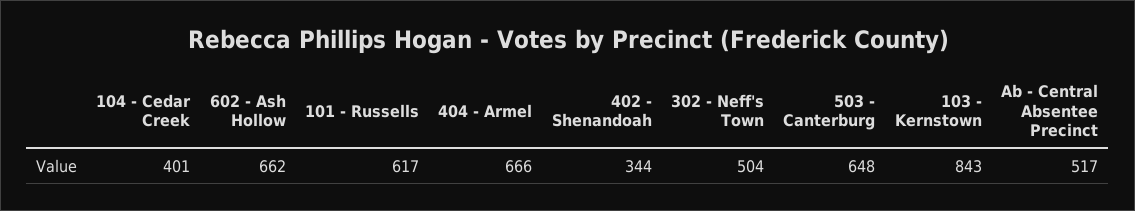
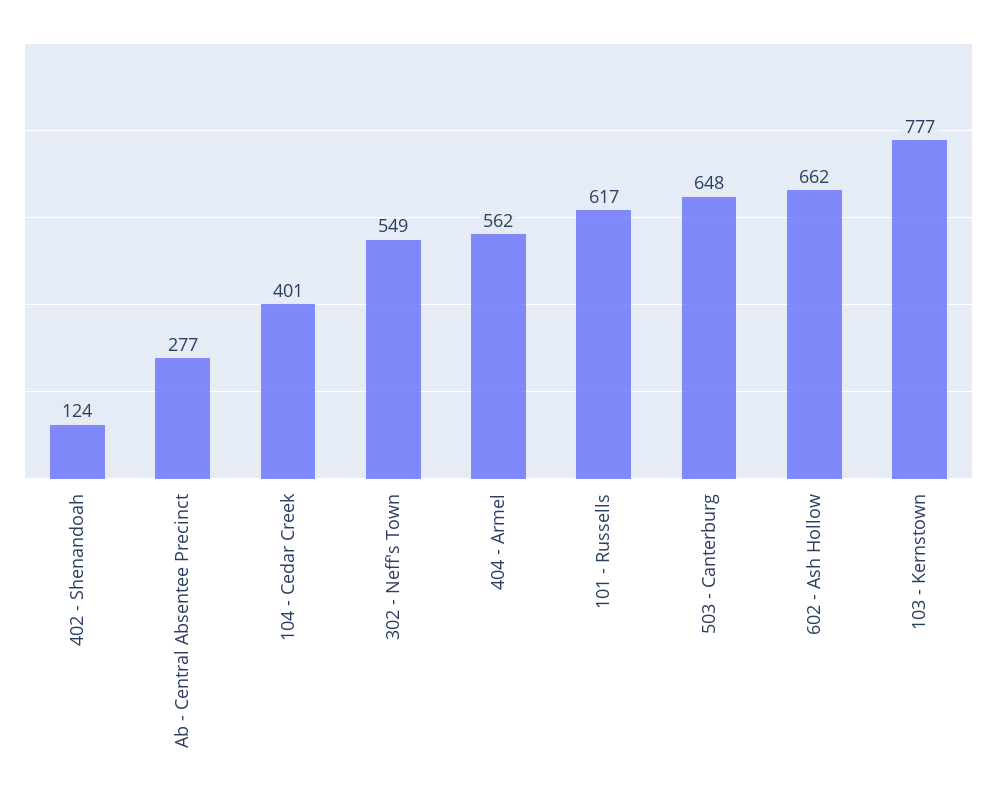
404 - Armel: 666 -> 562
402 - Shenandoah: 344 -> 124
302 - Neff's Town: 504 -> 549
103 - Kernstown: 843 -> 777
Ab - Central Absentee Precinct: 517 -> 277

